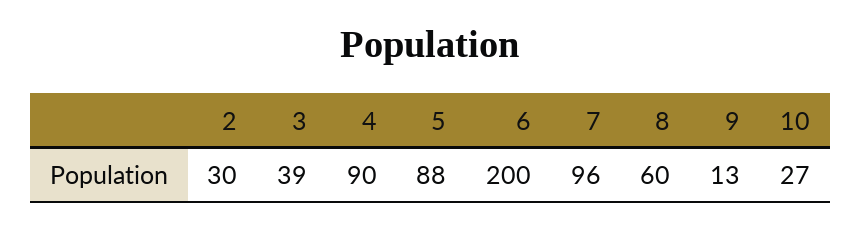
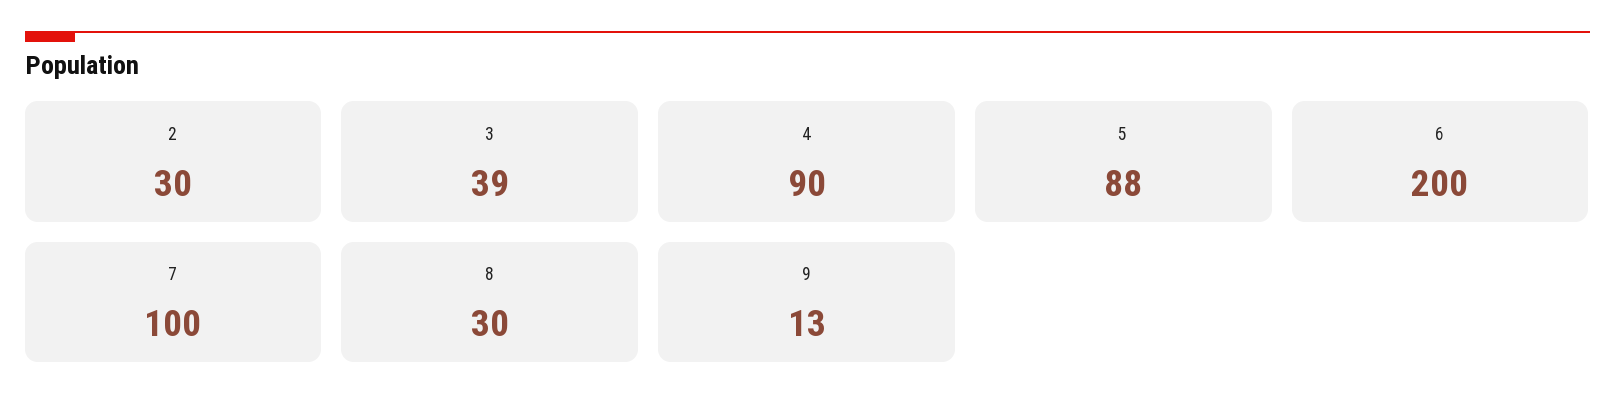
7: 96 -> 100
8: 60 -> 30
10: 27 -> none

